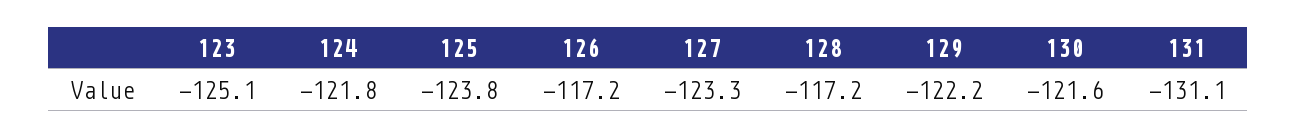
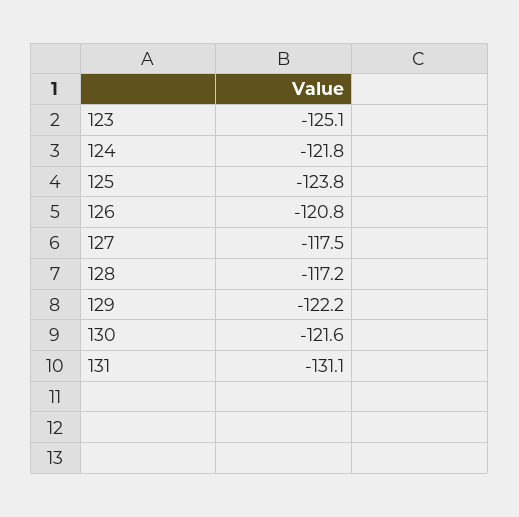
126: -117.2 -> -120.8
127: -123.3 -> -117.5

